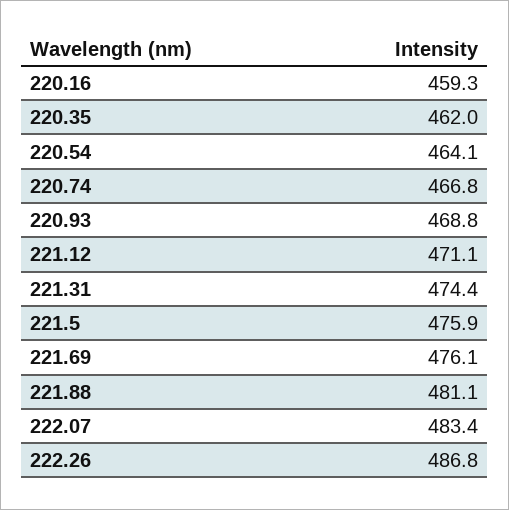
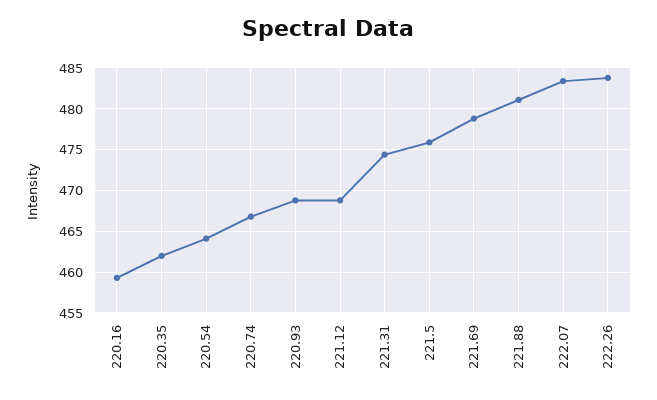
221.12: 471.1 -> 469
221.69: 476.1 -> 479
222.26: 486.8 -> 484

